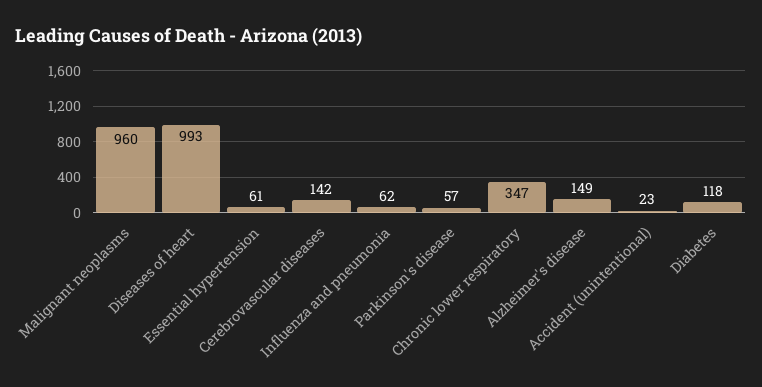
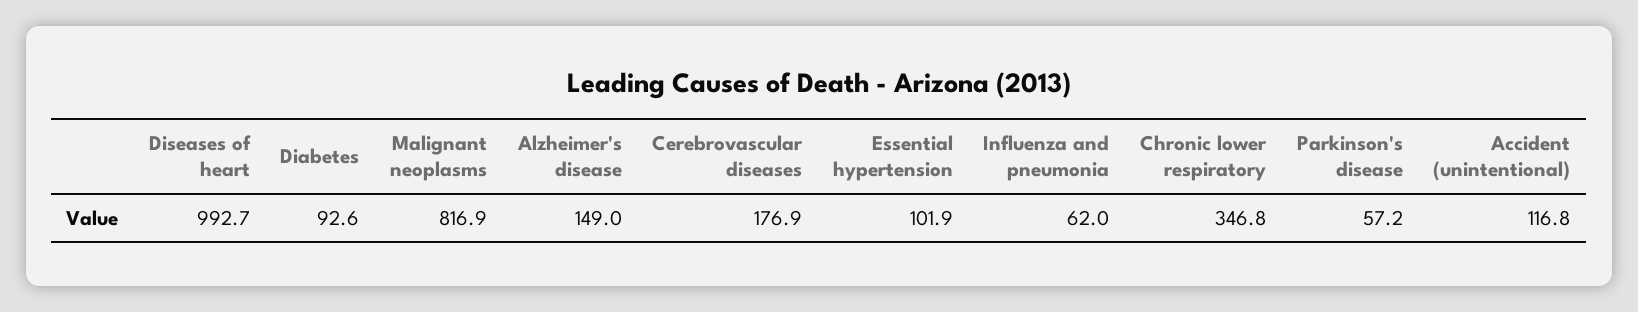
Malignant neoplasms: 960 -> 816.9
Essential hypertension: 61 -> 101.9
Cerebrovascular diseases: 142 -> 176.9
Accident (unintentional): 23 -> 116.8
Diabetes: 118 -> 92.6

